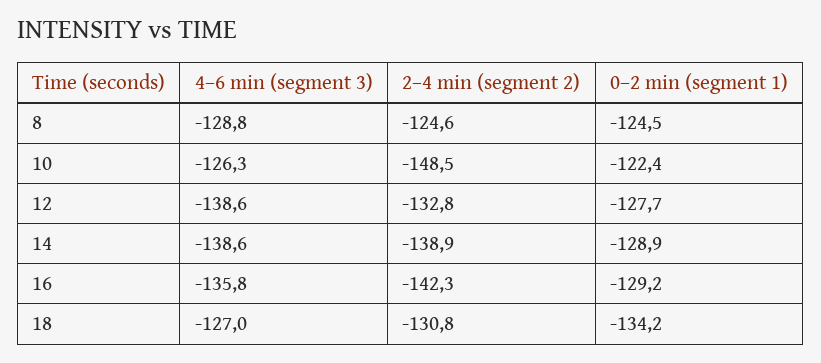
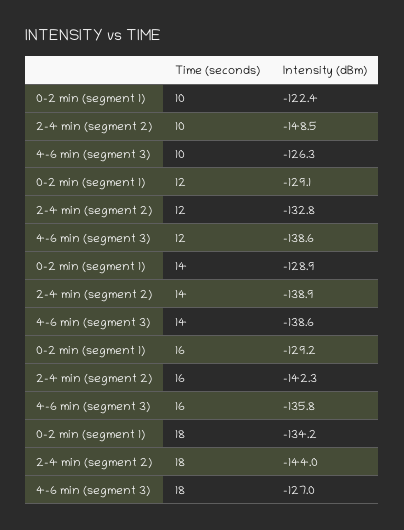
4–6 min (segment 3), 8: -128.8 -> none
2–4 min (segment 2), 8: -124.6 -> none
0–2 min (segment 1), 8: -124.5 -> none
0–2 min (segment 1), 12: -127.7 -> -129.1
2–4 min (segment 2), 18: -130.8 -> -144

